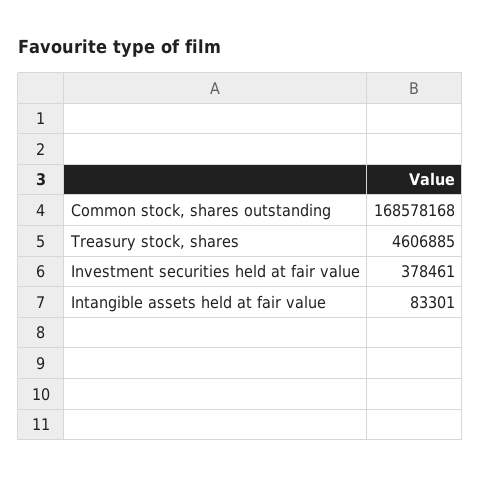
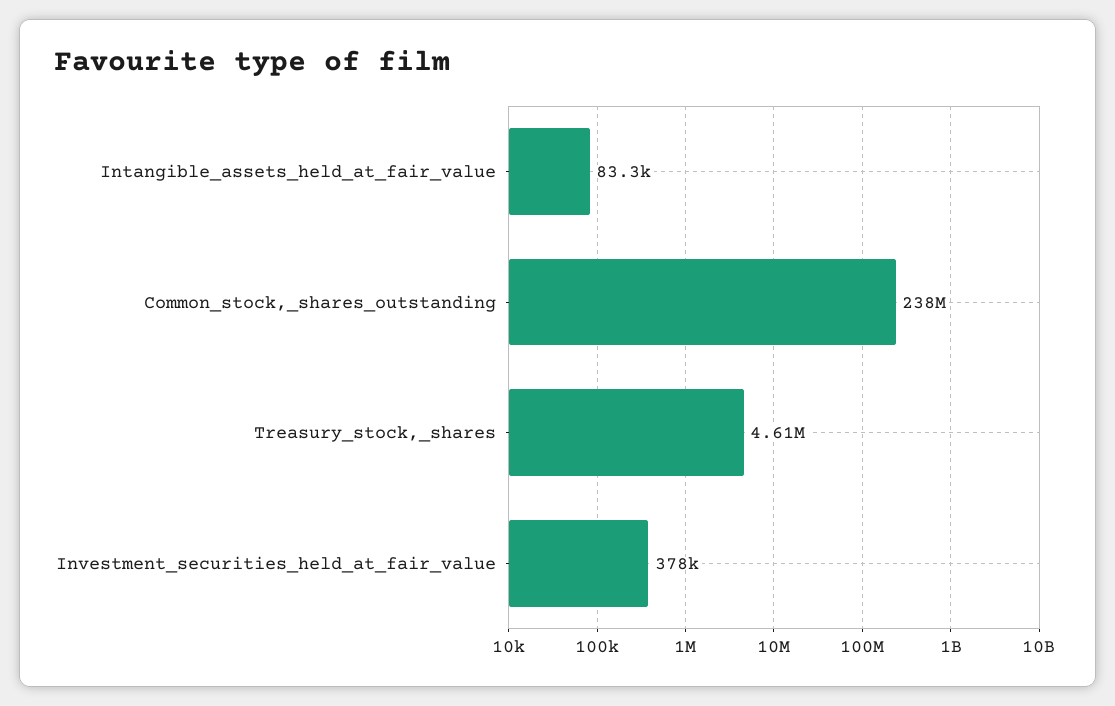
Common stock, shares outstanding: 168578168 -> 238000000

